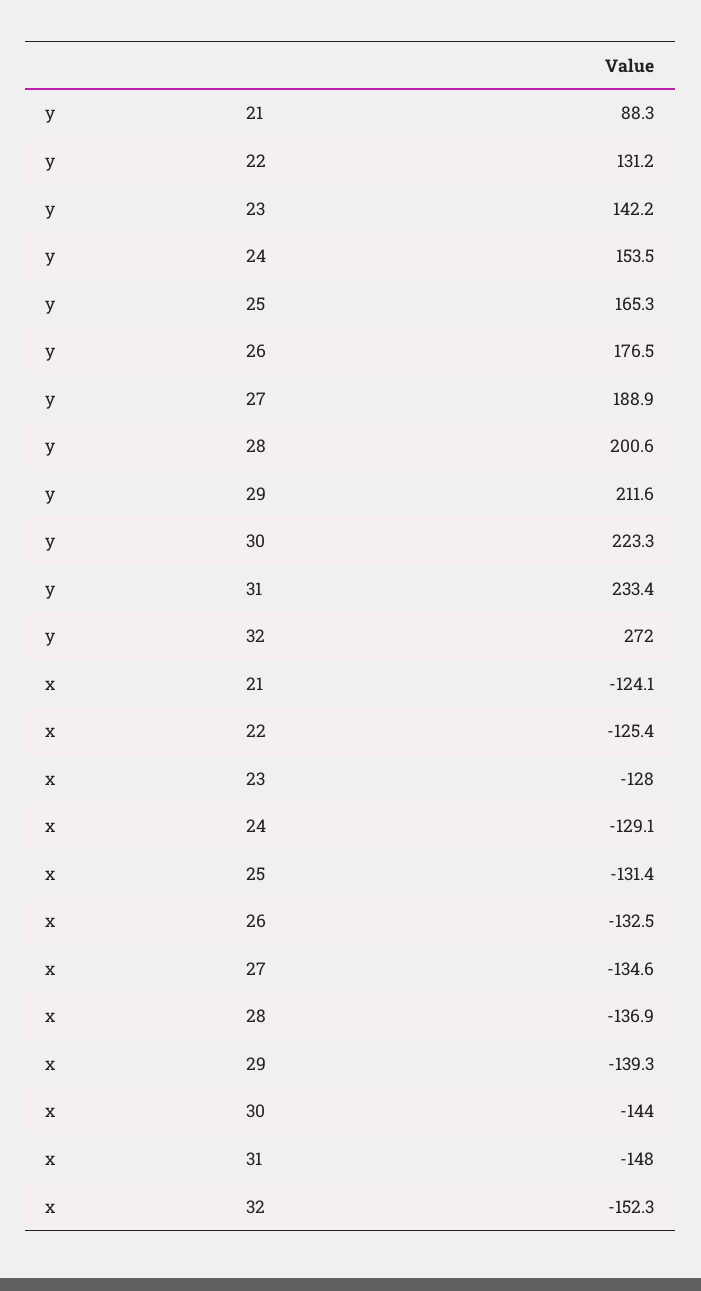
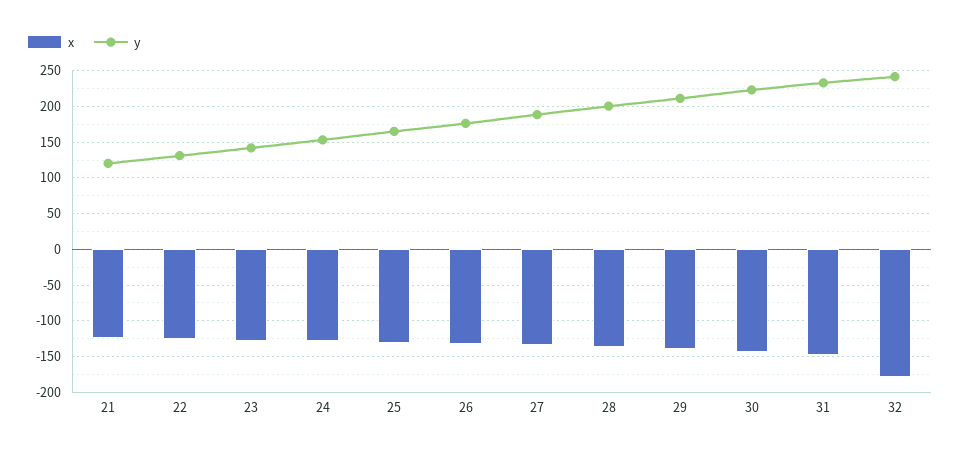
y, 21: 88.3 -> 120
y, 32: 272 -> 240
x, 32: -152.3 -> -180

